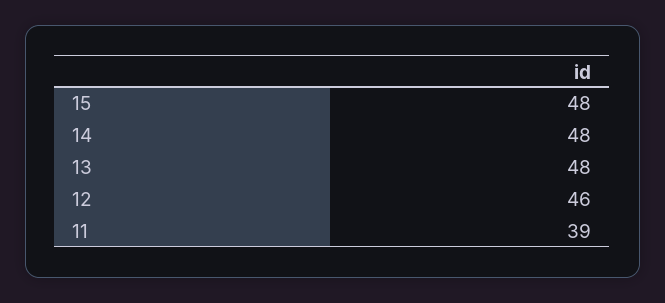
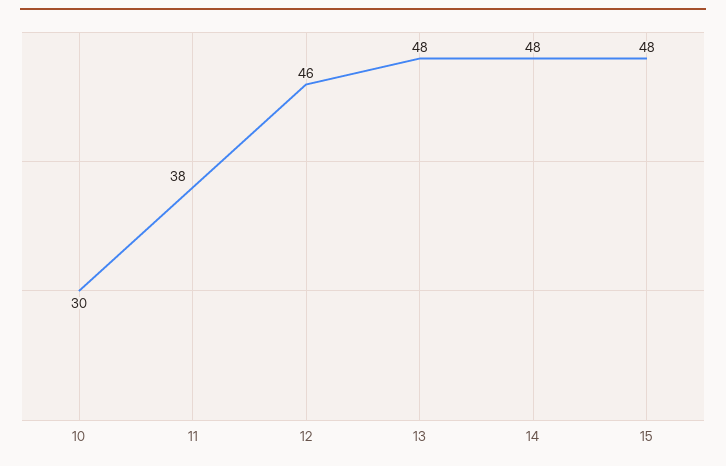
11: 39 -> 38
10: none -> 30

